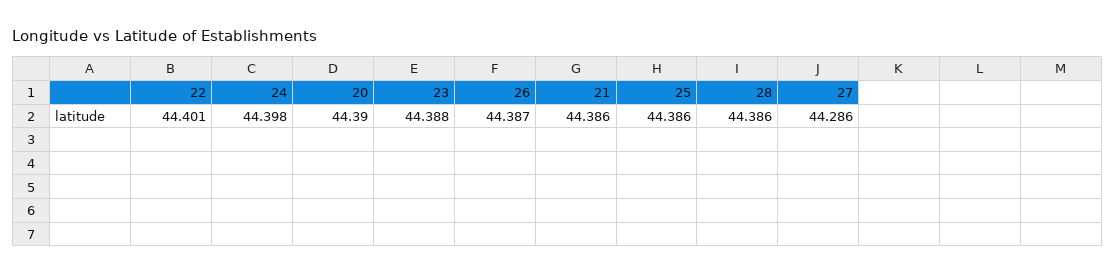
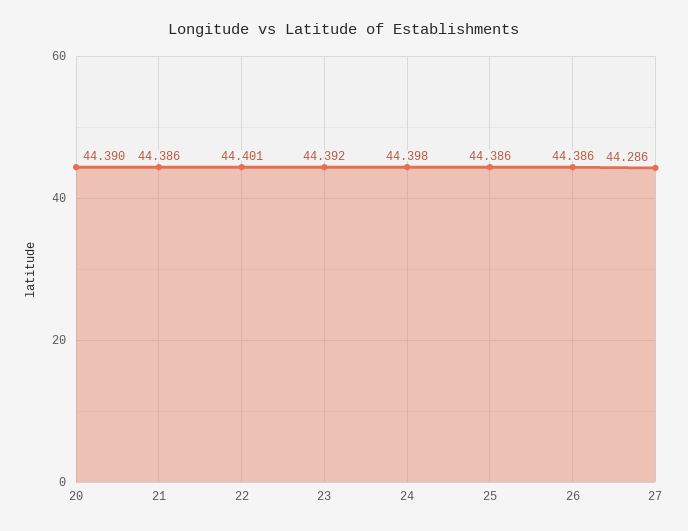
23: 44.388 -> 44.392
26: 44.387 -> 44.386
28: 44.386 -> none

